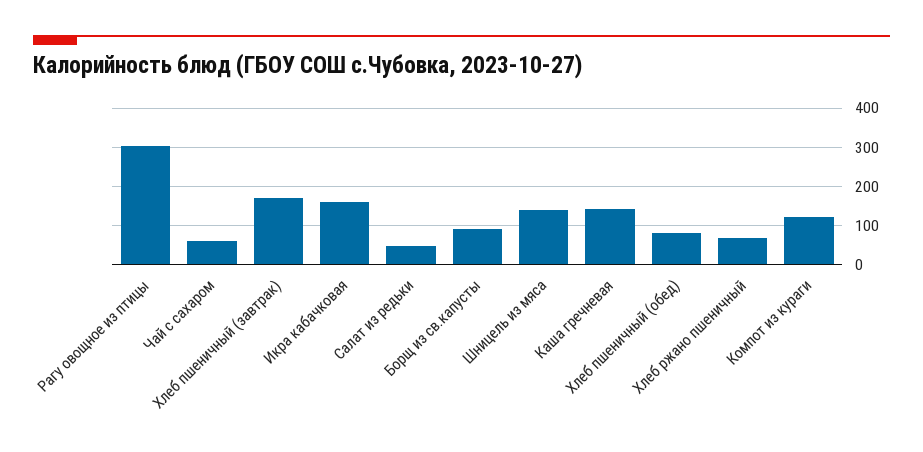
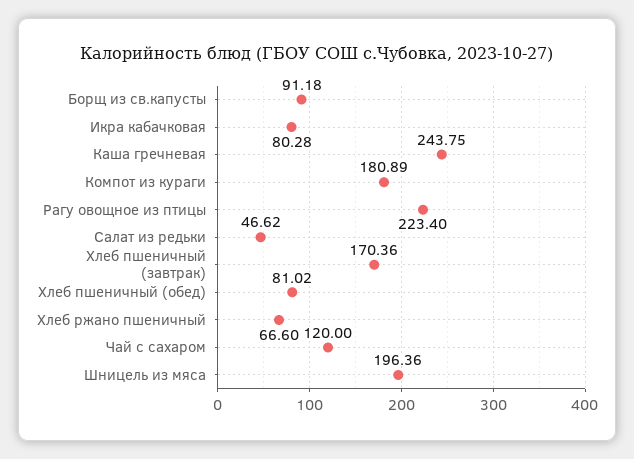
Рагу овощное из птицы: 300 -> 223.4
Чай с сахаром: 60 -> 120
Икра кабачковая: 160 -> 80.28
Шницель из мяса: 140 -> 196.36
Каша гречневая: 140 -> 243.75
Компот из кураги: 120 -> 180.89

